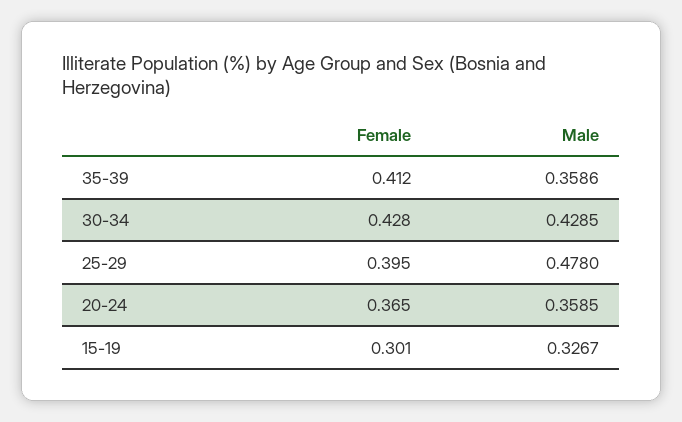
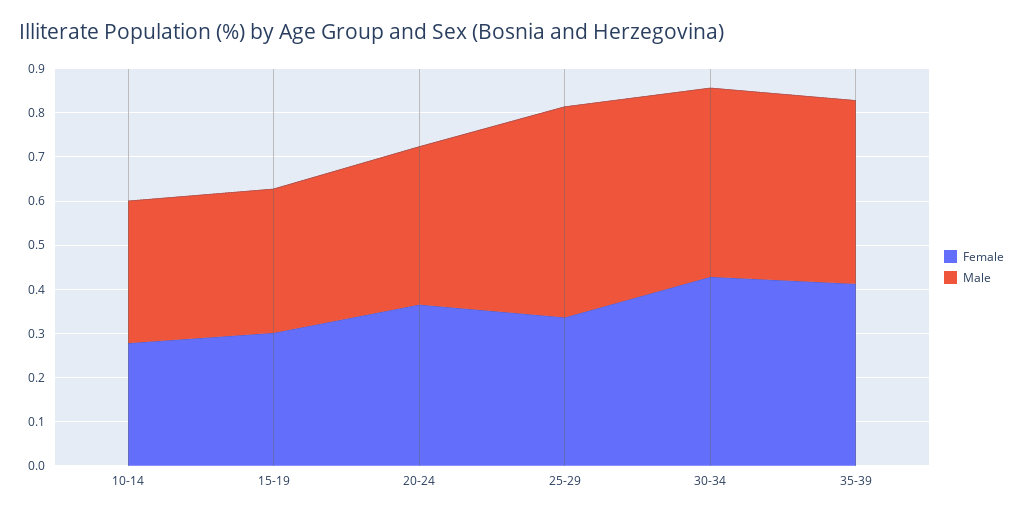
Male, 35-39: 0.3586 -> 0.42
Female, 25-29: 0.395 -> 0.34
Female, 10-14: none -> 0.28
Male, 10-14: none -> 0.32

